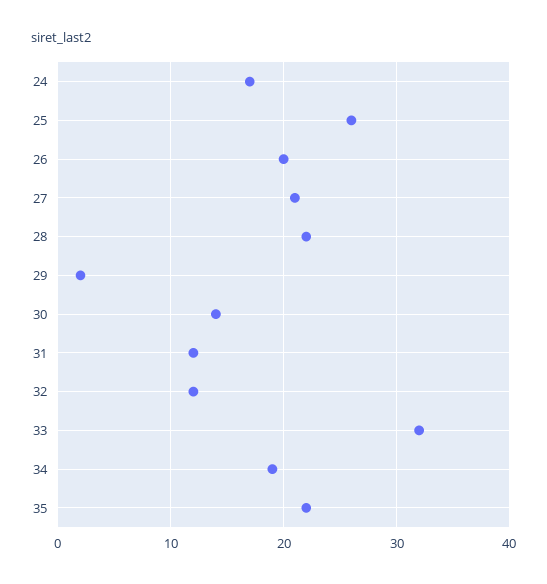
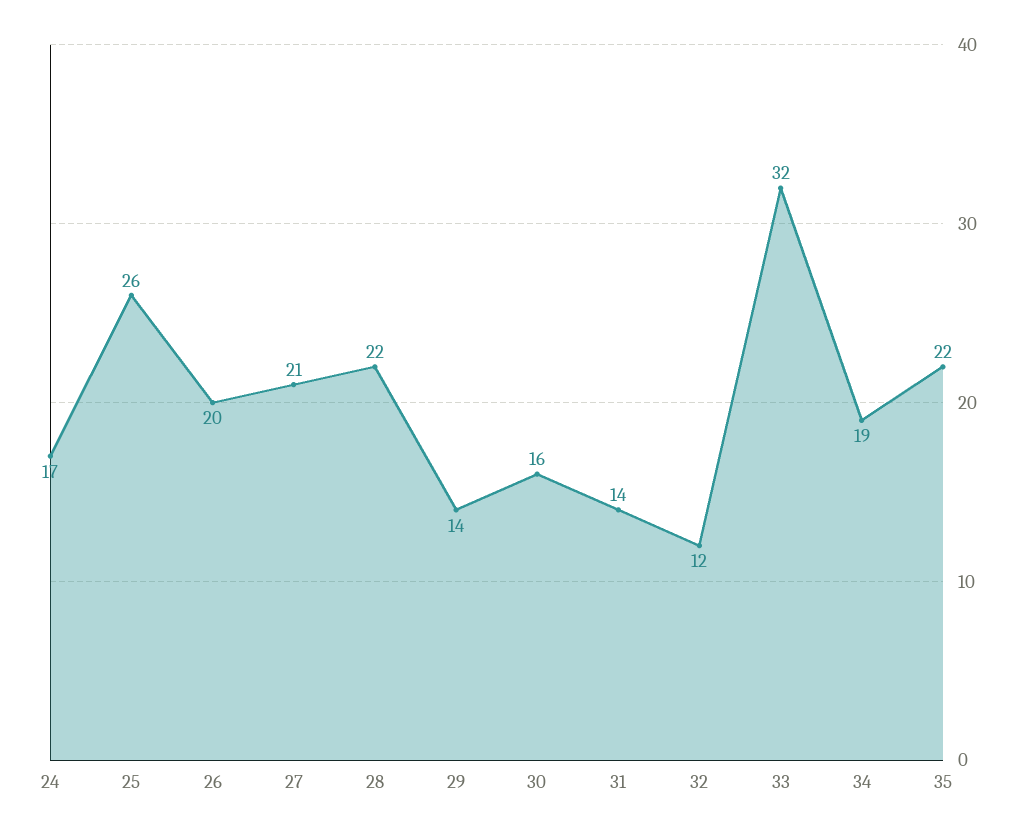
29: 2 -> 14
30: 14 -> 16
31: 12 -> 14

